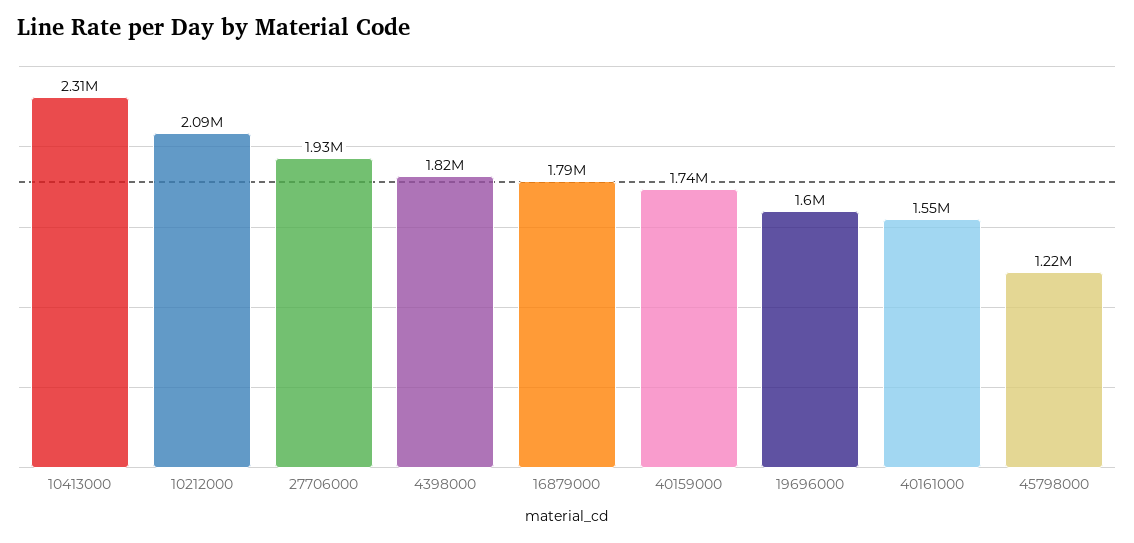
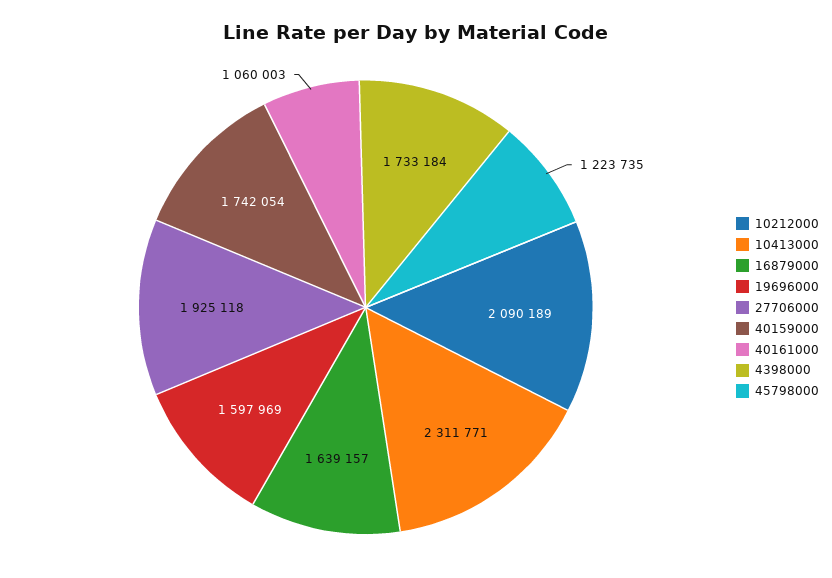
4398000: 1820000 -> 1733184
16879000: 1790000 -> 1639157
40161000: 1550000 -> 1060003

